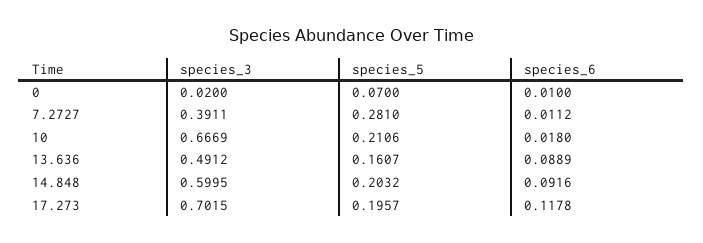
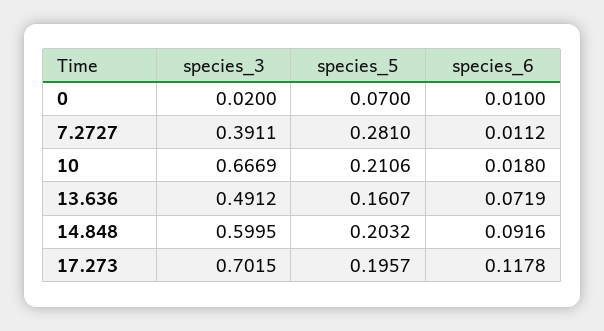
species_6, 13.636: 0.0889 -> 0.0719

